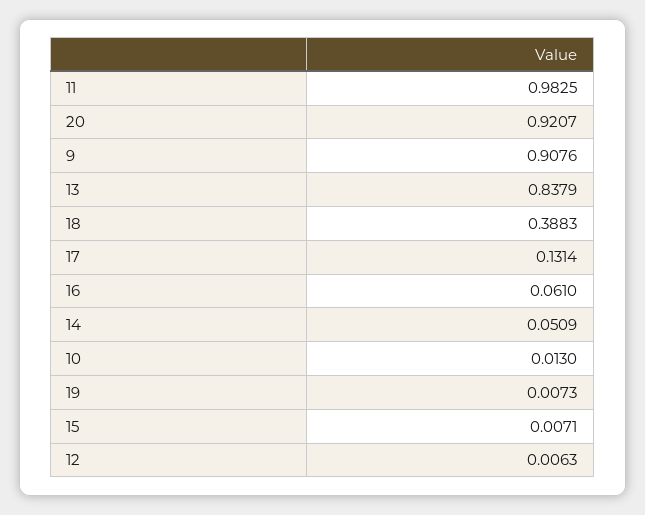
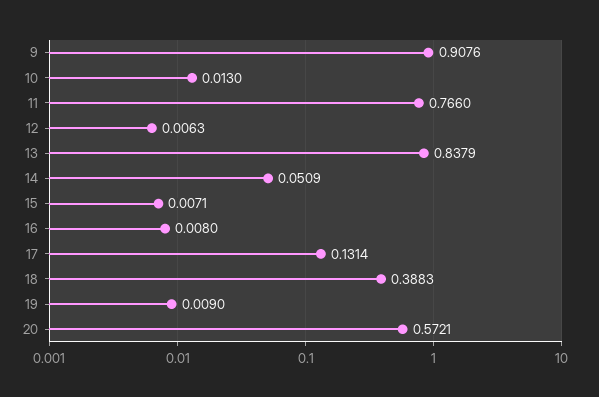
11: 0.9825 -> 0.766
20: 0.9207 -> 0.5721
16: 0.061 -> 0.008
19: 0.0073 -> 0.009

